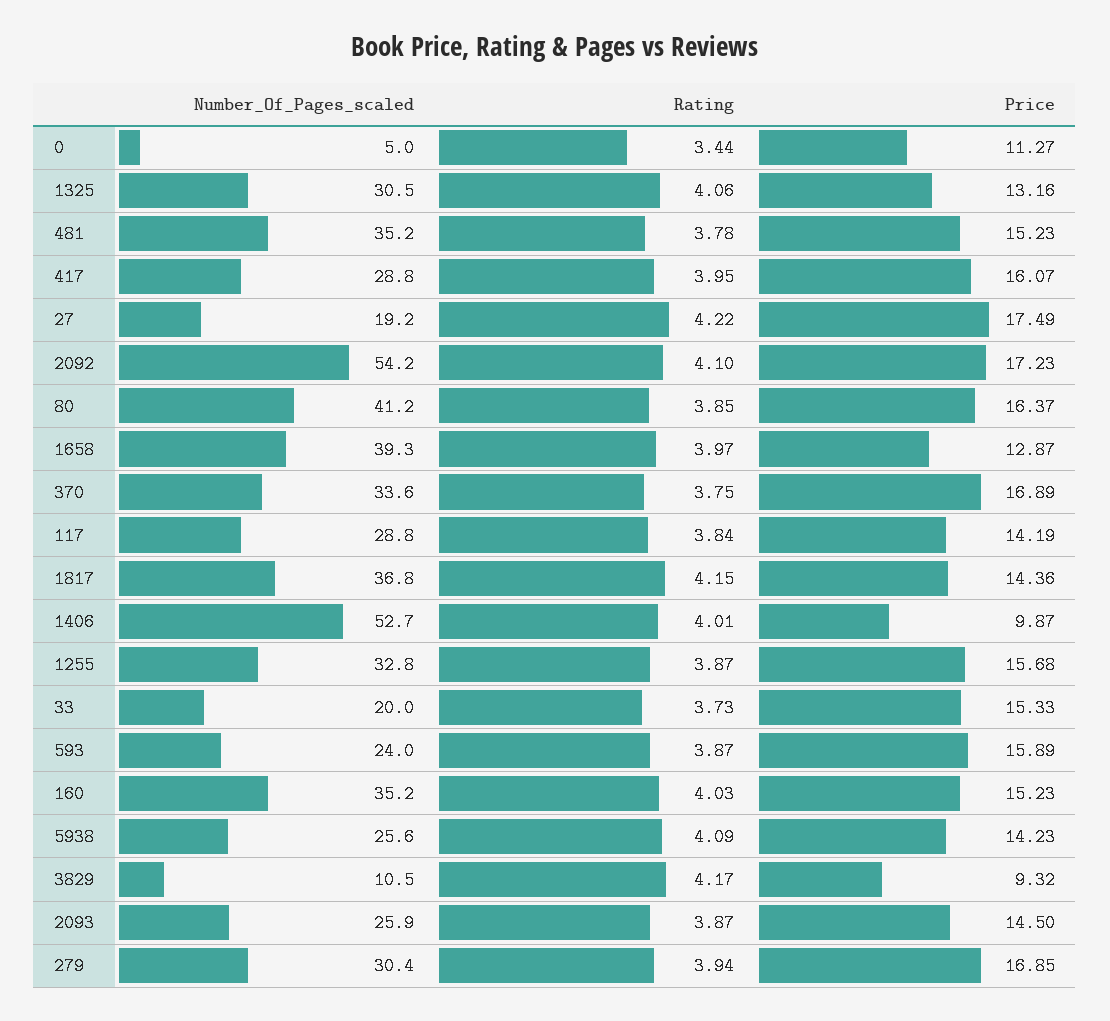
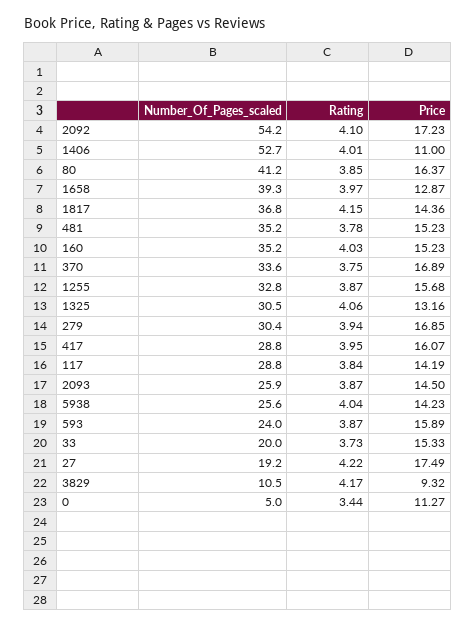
Price, 1406: 9.87 -> 11
Rating, 5938: 4.09 -> 4.04

